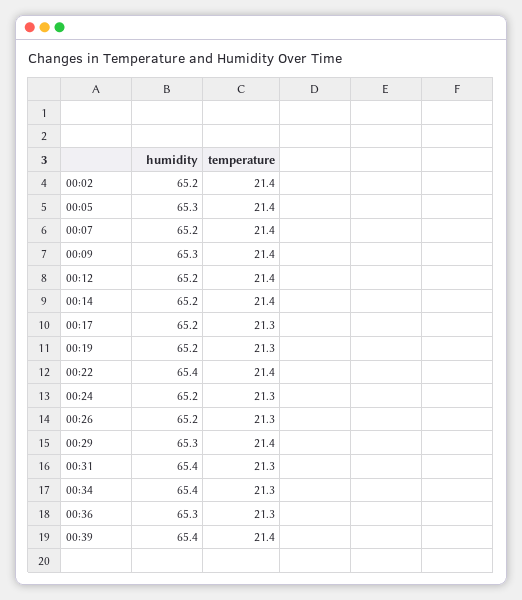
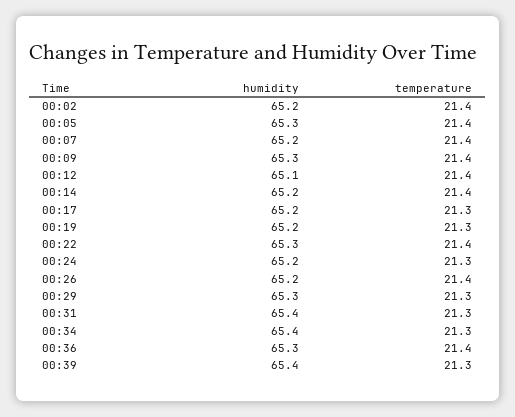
humidity, 00:12: 65.2 -> 65.1
humidity, 00:22: 65.4 -> 65.3
temperature, 00:26: 21.3 -> 21.4
temperature, 00:29: 21.4 -> 21.3
temperature, 00:36: 21.3 -> 21.4
temperature, 00:39: 21.4 -> 21.3

